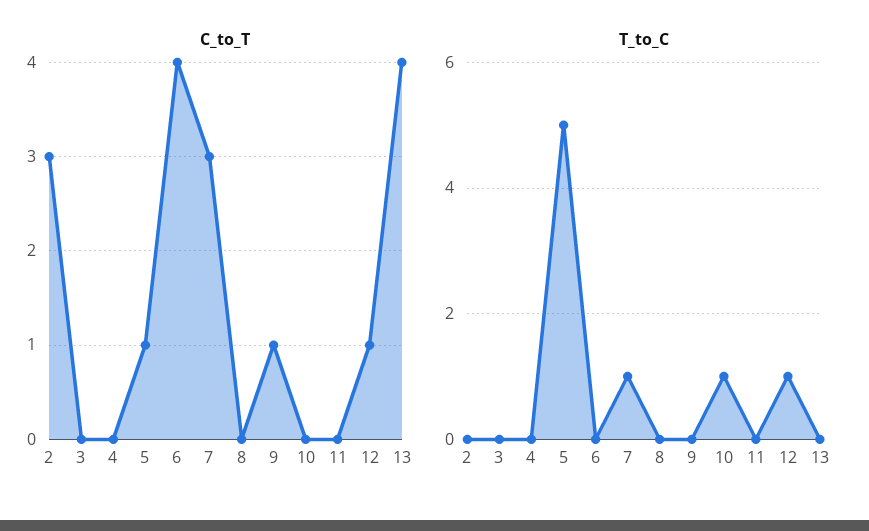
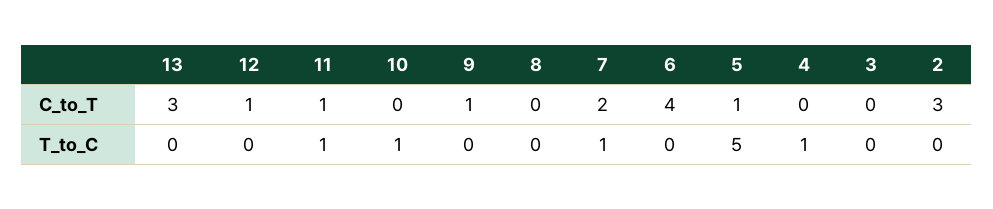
C_to_T, 7: 3 -> 2
C_to_T, 11: 0 -> 1
C_to_T, 13: 4 -> 3
T_to_C, 4: 0 -> 1
T_to_C, 11: 0 -> 1
T_to_C, 12: 1 -> 0

